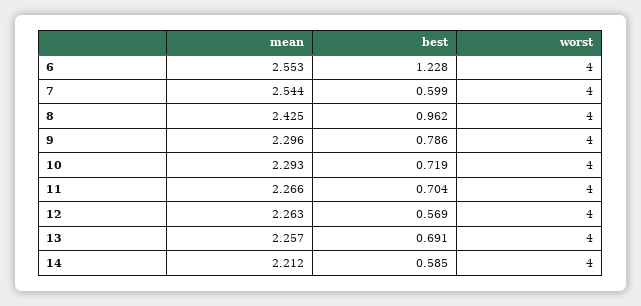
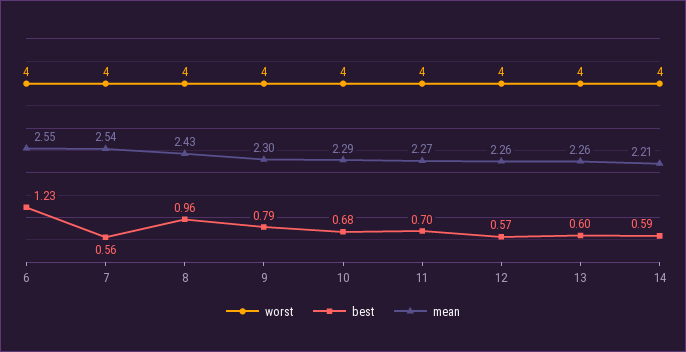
best, 7: 0.599 -> 0.56
best, 10: 0.719 -> 0.68
best, 13: 0.691 -> 0.6

